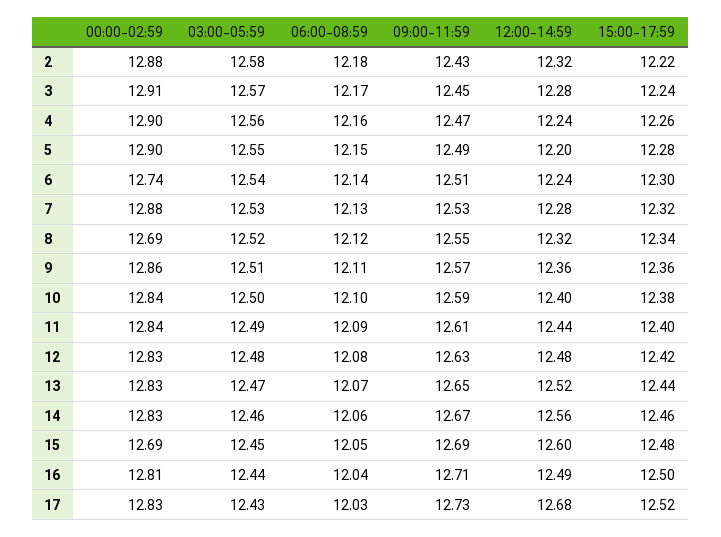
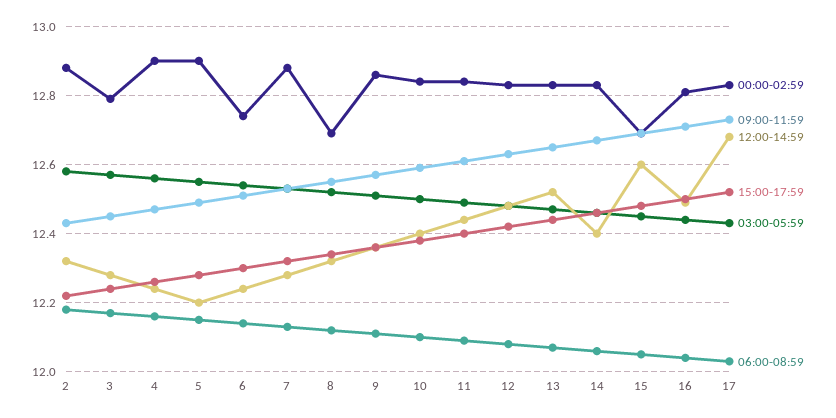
00:00-02:59, 3: 12.91 -> 12.8
12:00-14:59, 14: 12.56 -> 12.4

